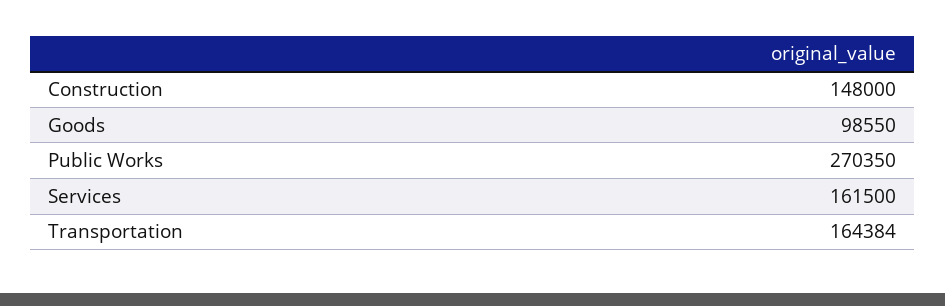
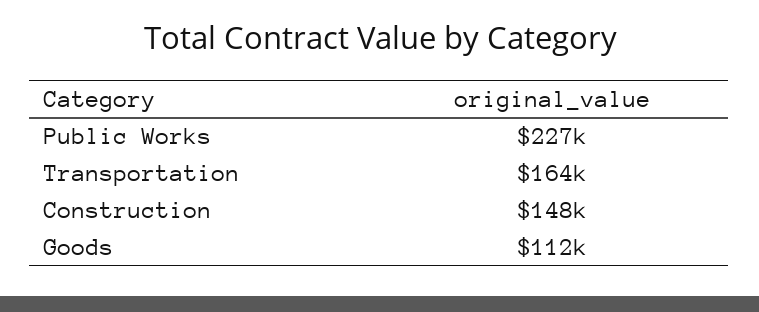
Goods: 98550 -> 112000
Public Works: 270350 -> 227000
Services: 161500 -> none

